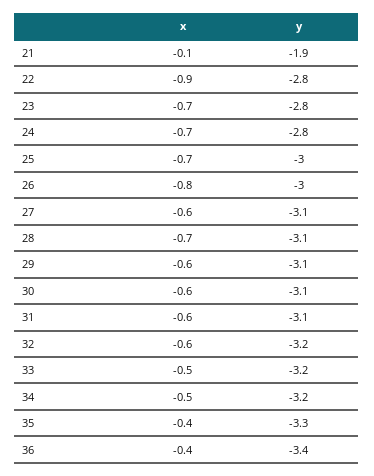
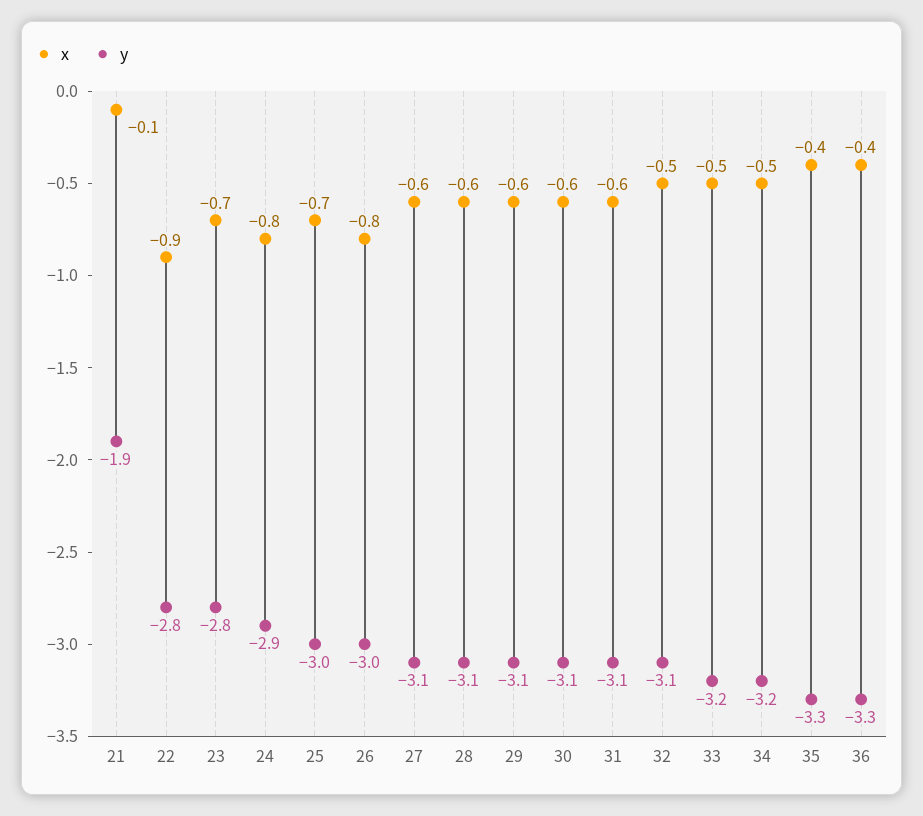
x, 24: -0.7 -> -0.8
y, 24: -2.8 -> -2.9
x, 28: -0.7 -> -0.6
x, 32: -0.6 -> -0.5
y, 32: -3.2 -> -3.1
y, 36: -3.4 -> -3.3

